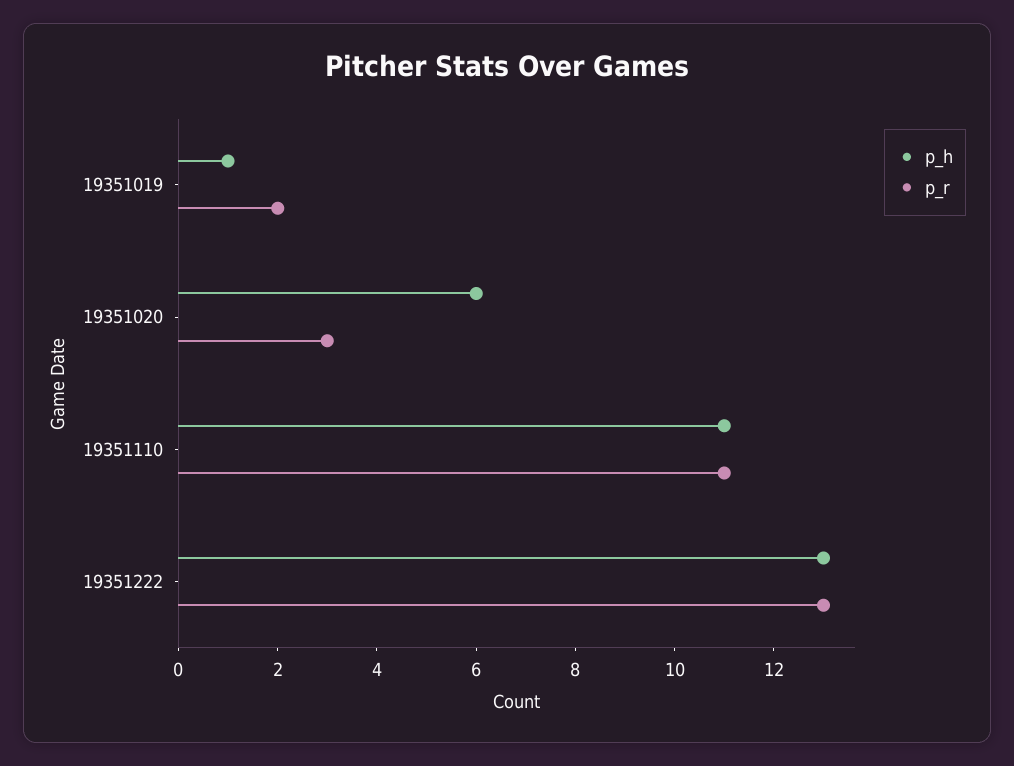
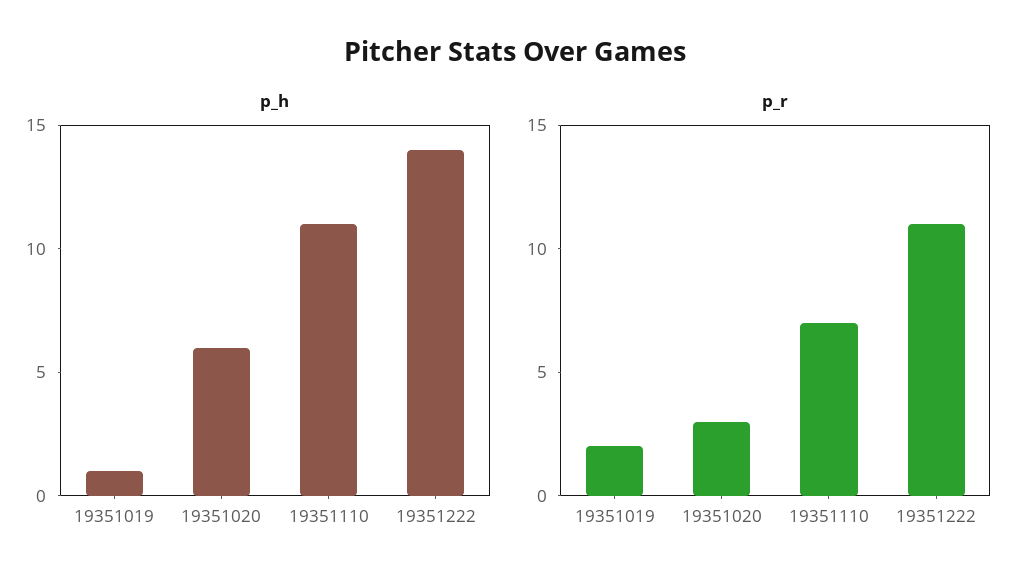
p_r, 19351110: 11 -> 7
p_h, 19351222: 13 -> 14
p_r, 19351222: 13 -> 11

